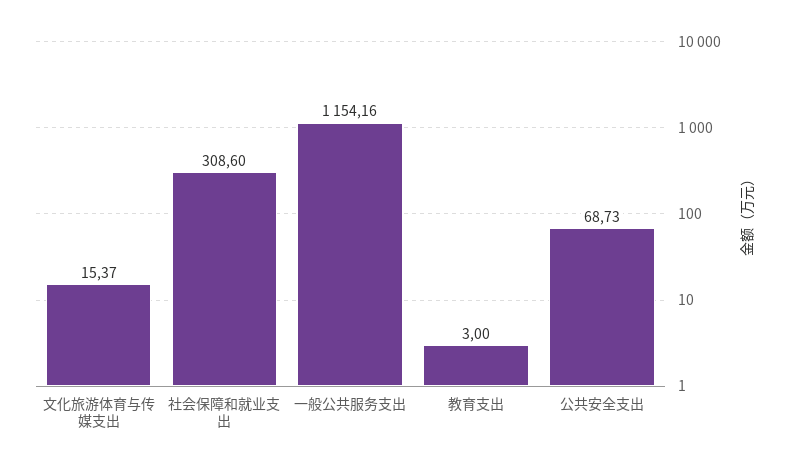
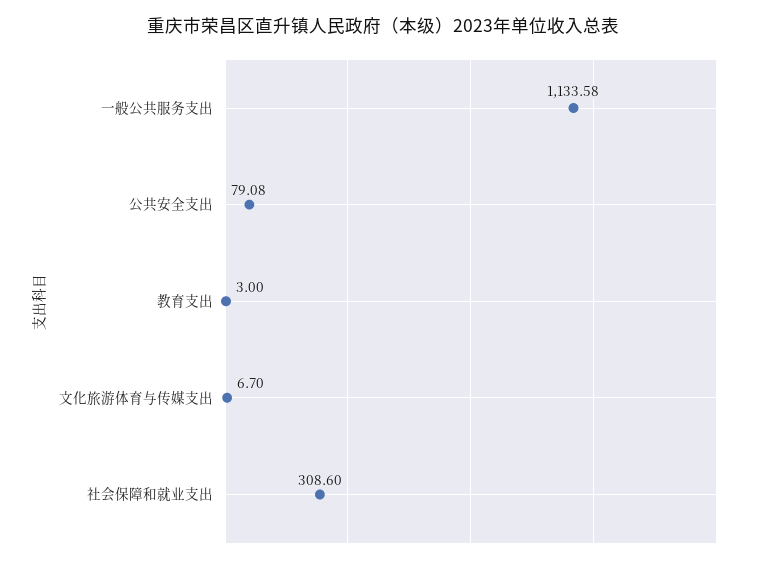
文化旅游体育与传媒支出: 15.37 -> 6.7
一般公共服务支出: 1154.16 -> 1133.58
公共安全支出: 68.73 -> 79.08

